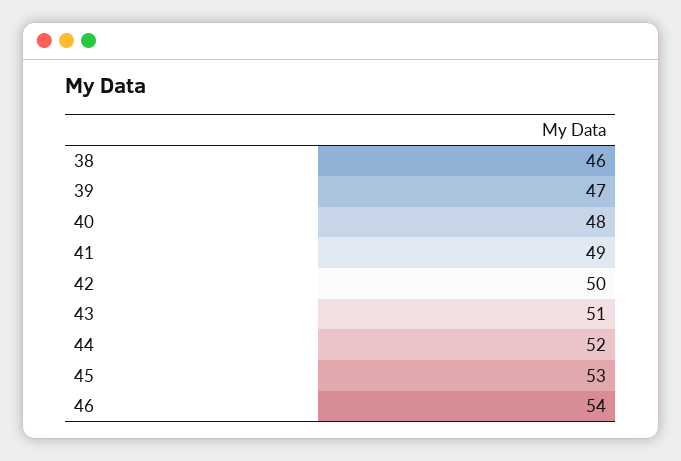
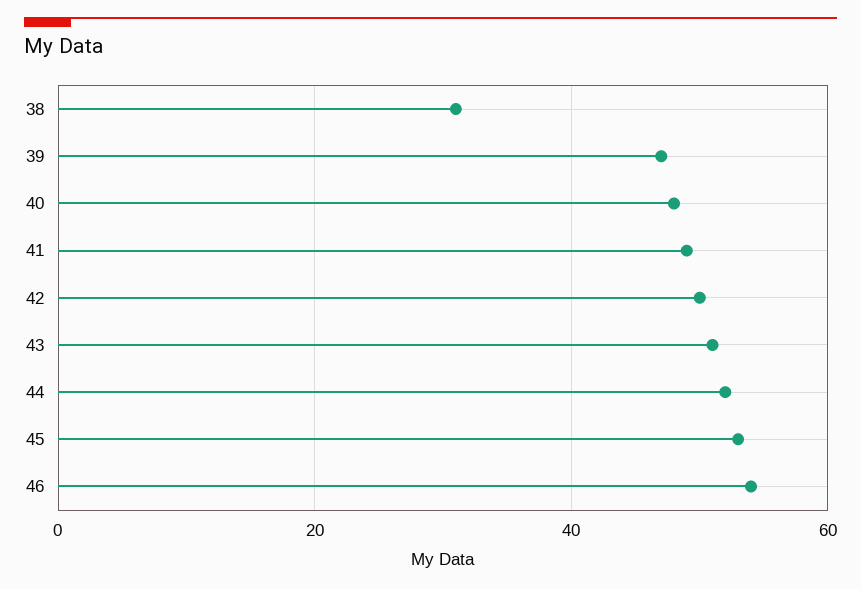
38: 46 -> 30

